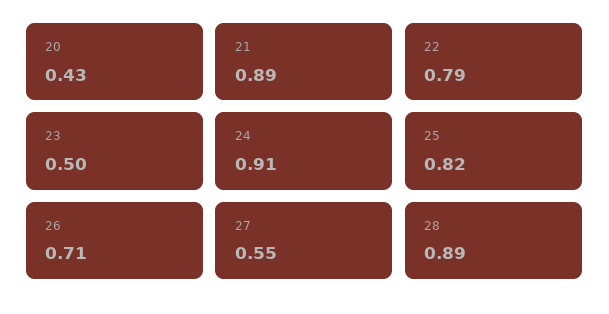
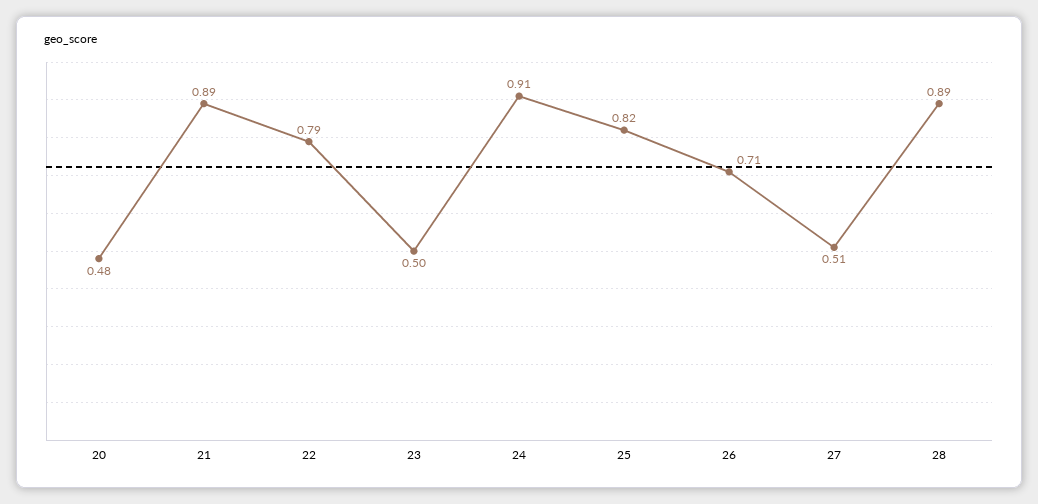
20: 0.43 -> 0.48
27: 0.55 -> 0.51

